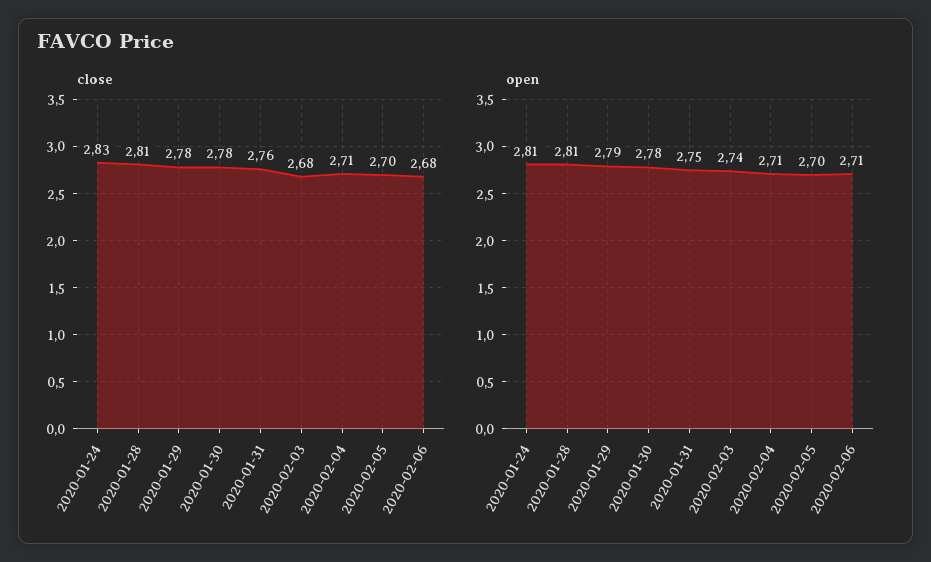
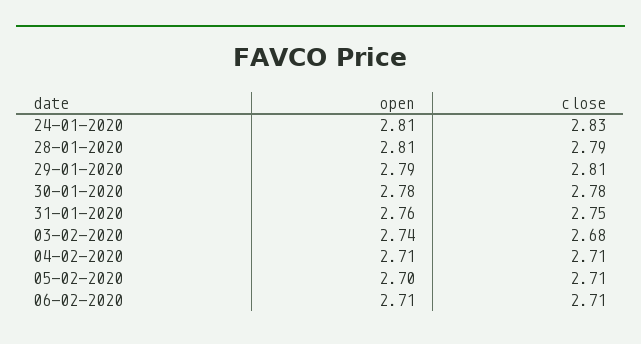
close, 2020-01-28: 2.81 -> 2.79
close, 2020-01-29: 2.78 -> 2.81
close, 2020-01-31: 2.76 -> 2.75
close, 2020-02-05: 2.7 -> 2.71
close, 2020-02-06: 2.68 -> 2.71
open, 2020-01-31: 2.75 -> 2.76

